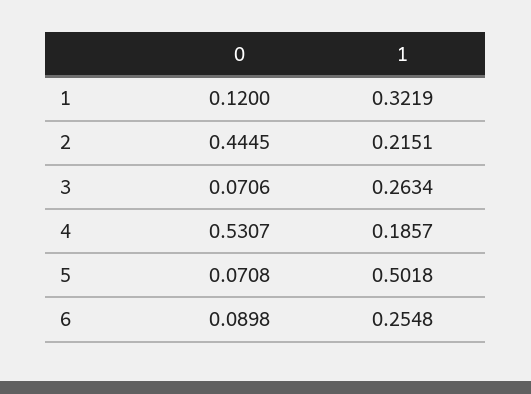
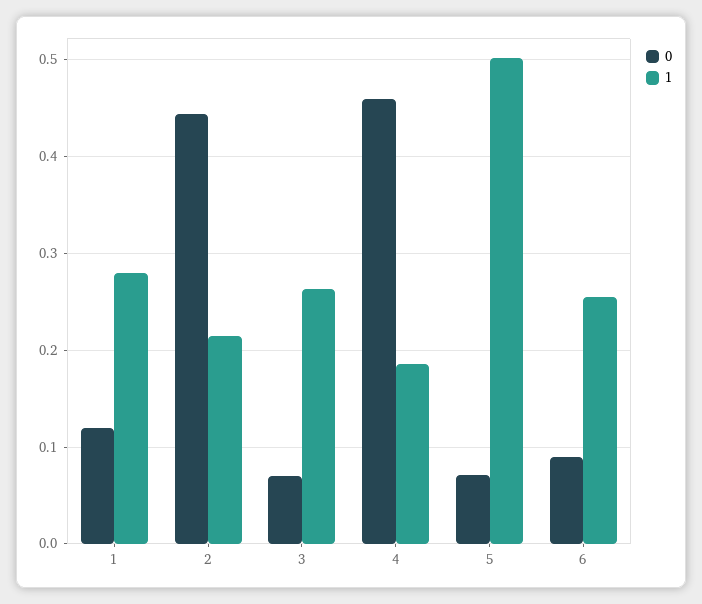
1, 1: 0.3219 -> 0.28
0, 4: 0.5307 -> 0.46

